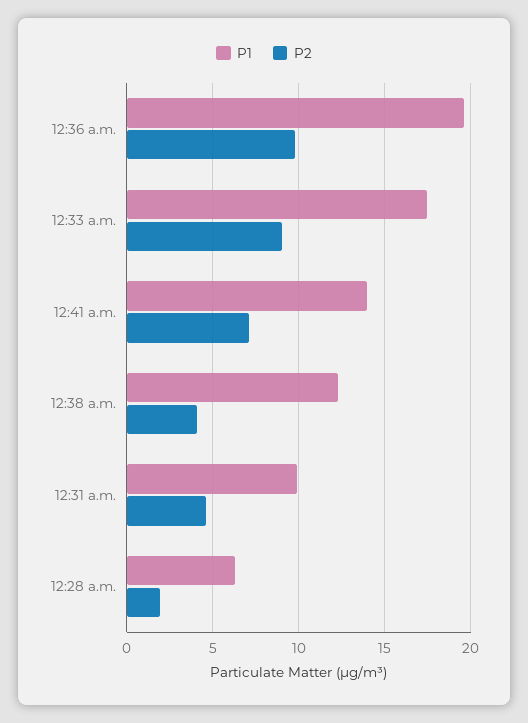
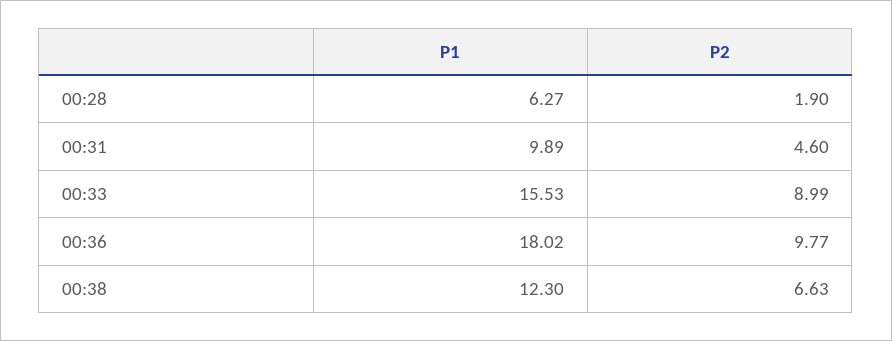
P1, 12:36 a.m.: 19.5 -> 18.02
P1, 12:33 a.m.: 17.5 -> 15.53
P1, 12:41 a.m.: 14 -> none
P2, 12:41 a.m.: 7 -> none
P2, 12:38 a.m.: 4 -> 6.63

